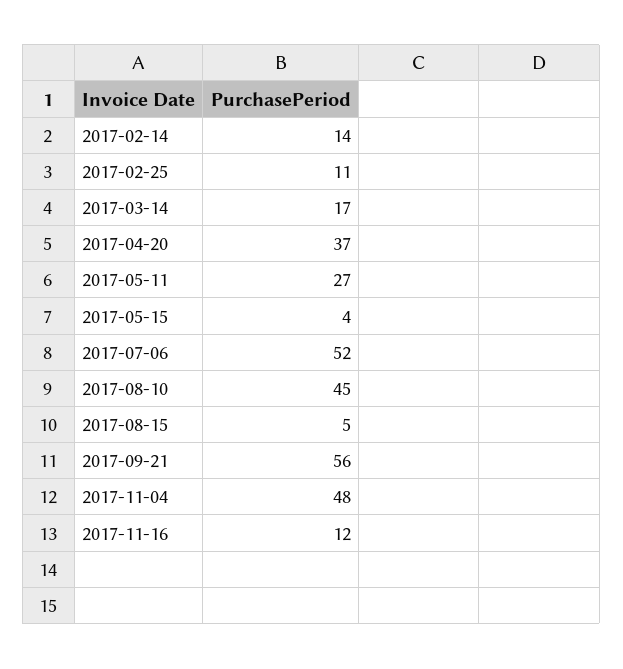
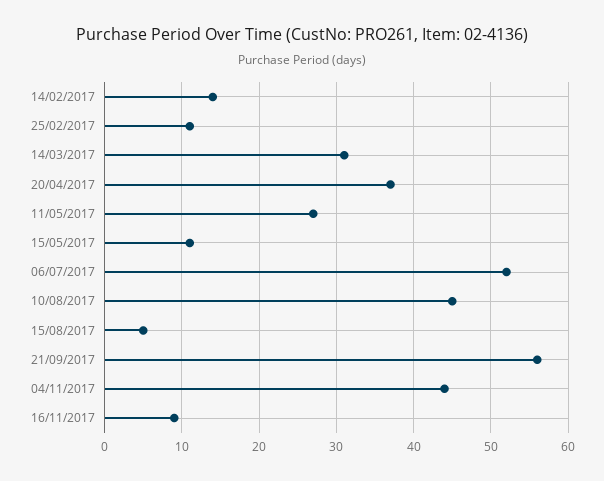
2017-03-14: 17 -> 31
2017-05-15: 4 -> 11
2017-11-04: 48 -> 44
2017-11-16: 12 -> 9

